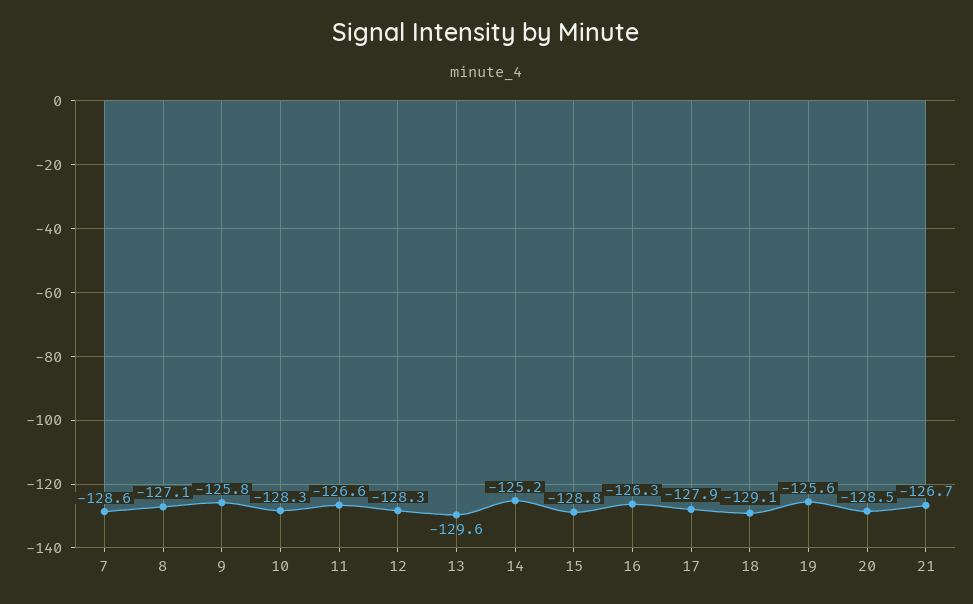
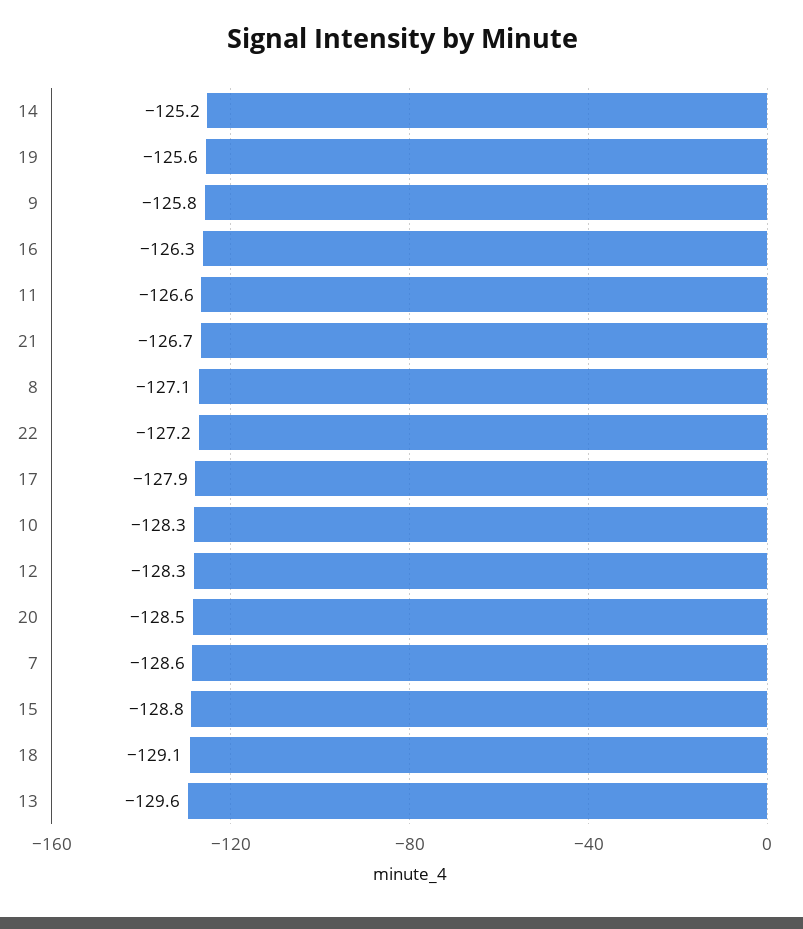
22: none -> -127.2

